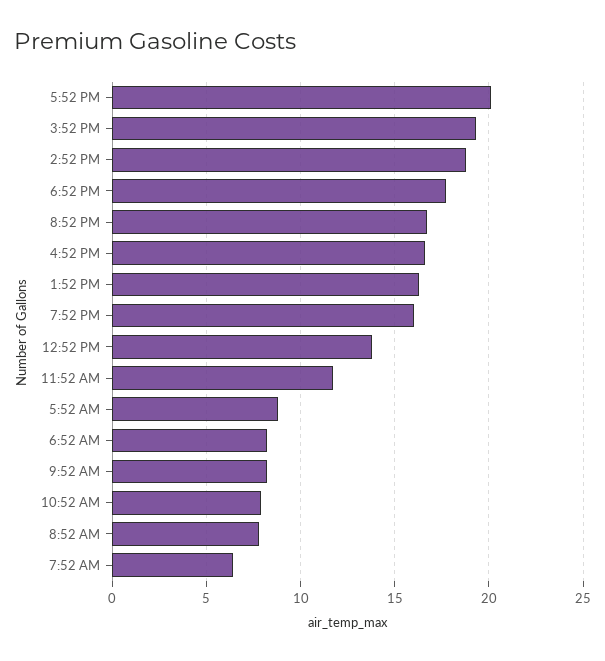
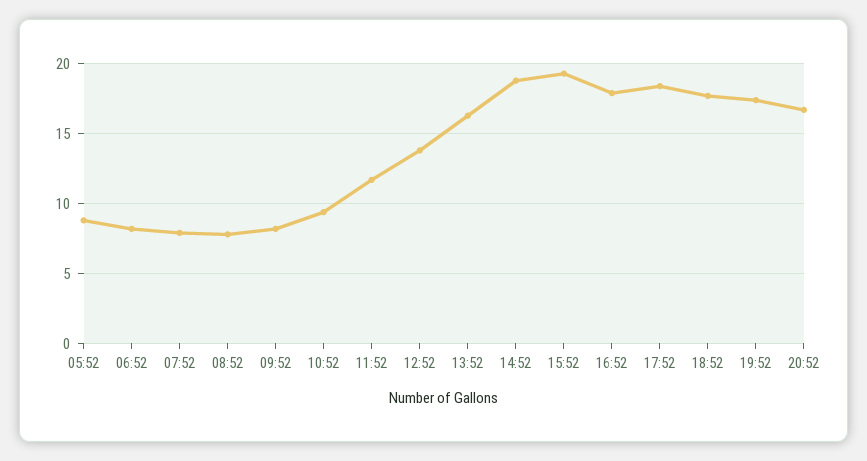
5:52 PM: 20 -> 18.5
4:52 PM: 16.5 -> 18
7:52 PM: 16 -> 17.5
10:52 AM: 8 -> 9.5
7:52 AM: 6.5 -> 8

